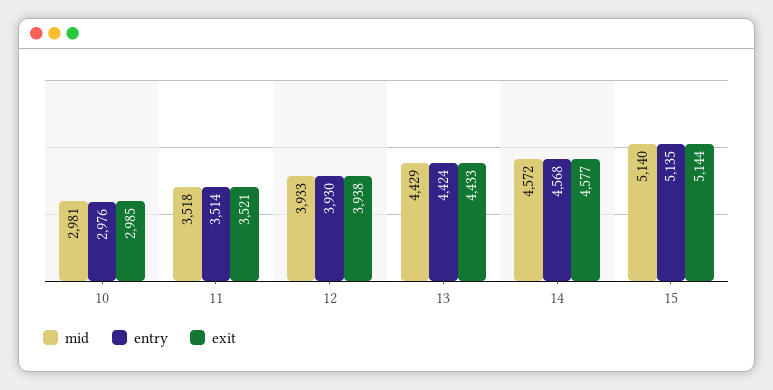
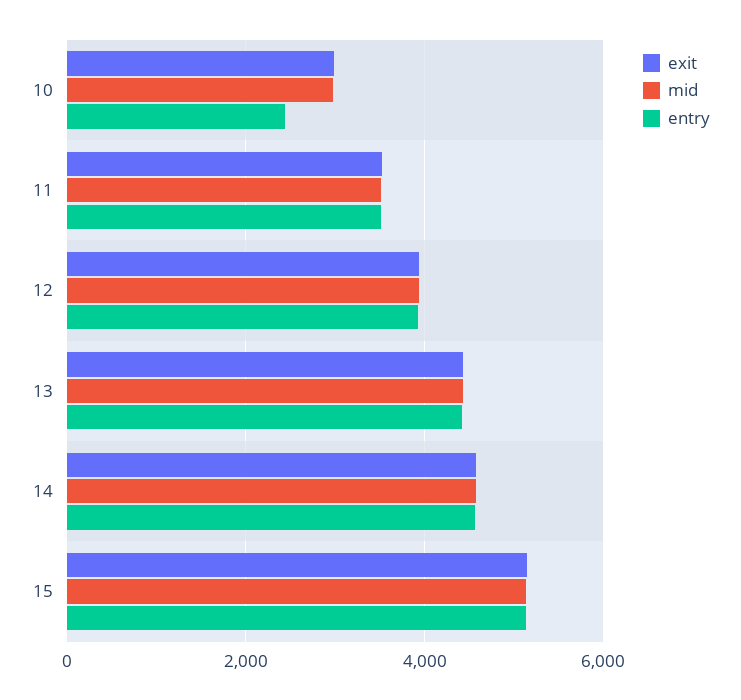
entry, 10: 2976 -> 2400

